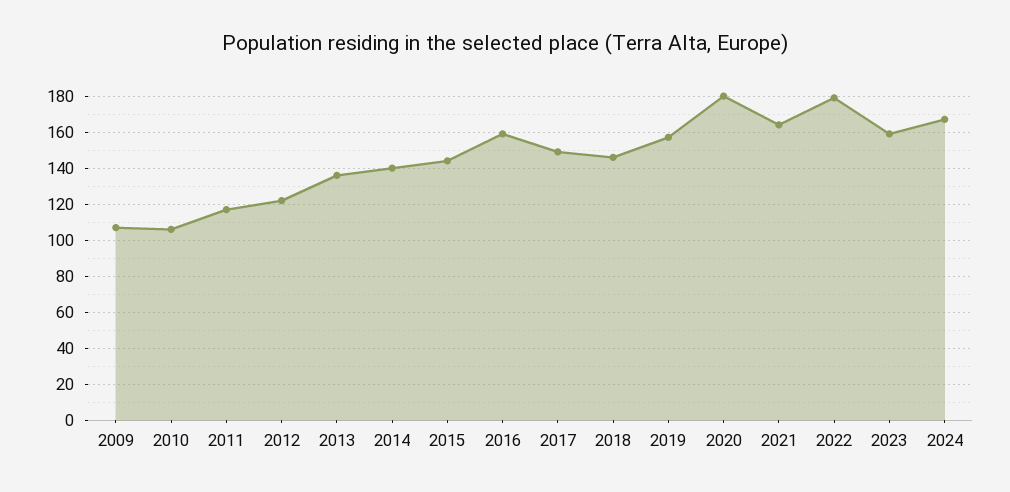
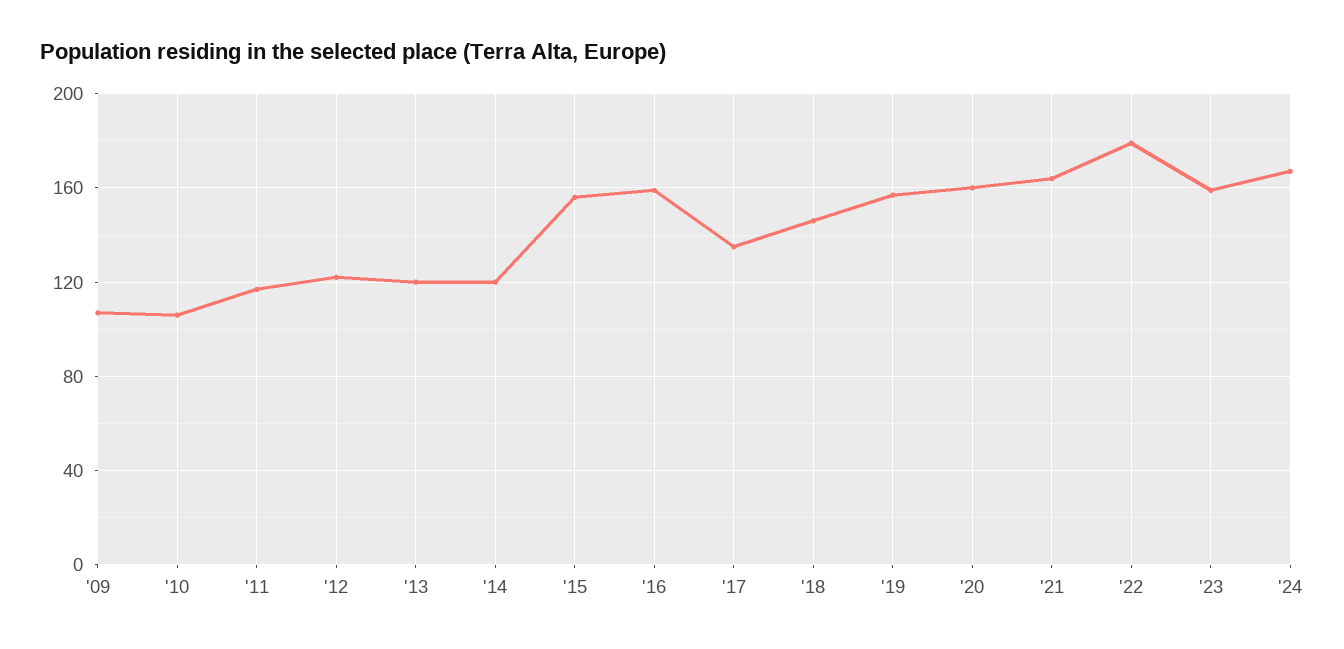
2013: 135 -> 120
2014: 140 -> 120
2015: 145 -> 155
2017: 150 -> 135
2020: 180 -> 160

